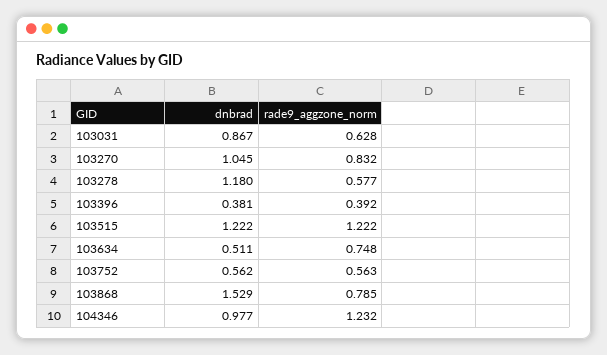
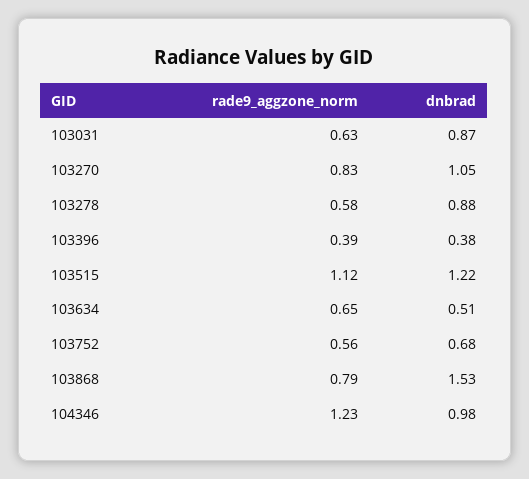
dnbrad, 103278: 1.18 -> 0.88
rade9_aggzone_norm, 103515: 1.222 -> 1.12
rade9_aggzone_norm, 103634: 0.748 -> 0.65
dnbrad, 103752: 0.562 -> 0.68

